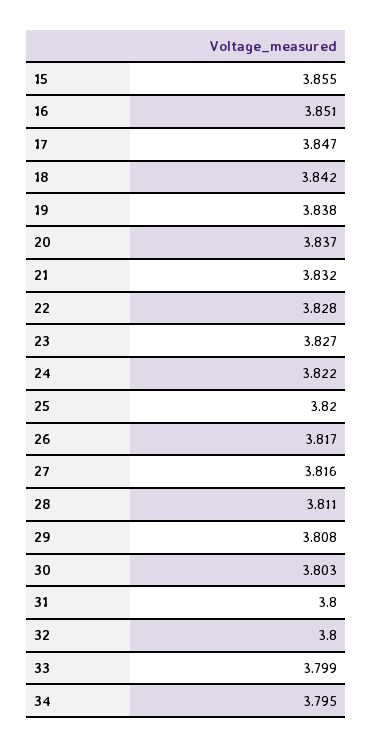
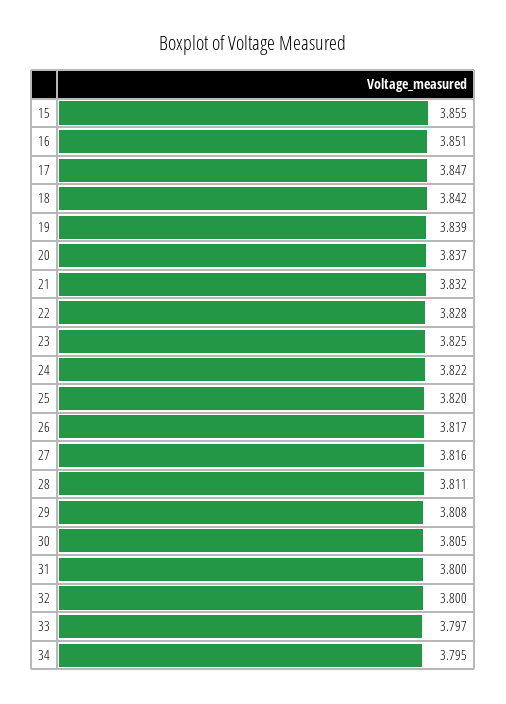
19: 3.838 -> 3.839
23: 3.827 -> 3.825
30: 3.803 -> 3.805
33: 3.799 -> 3.797

